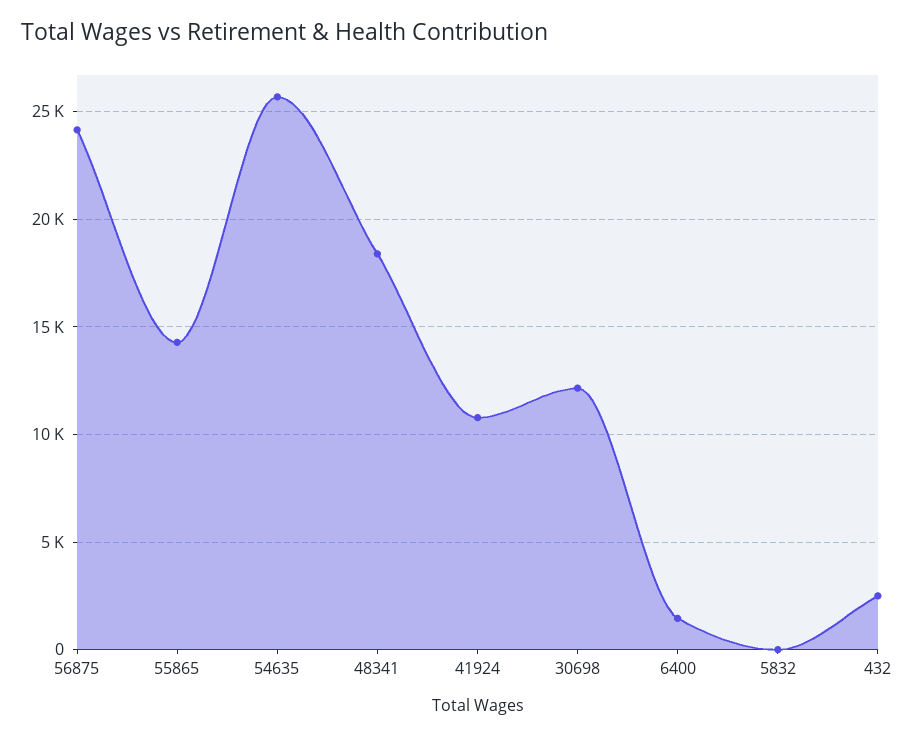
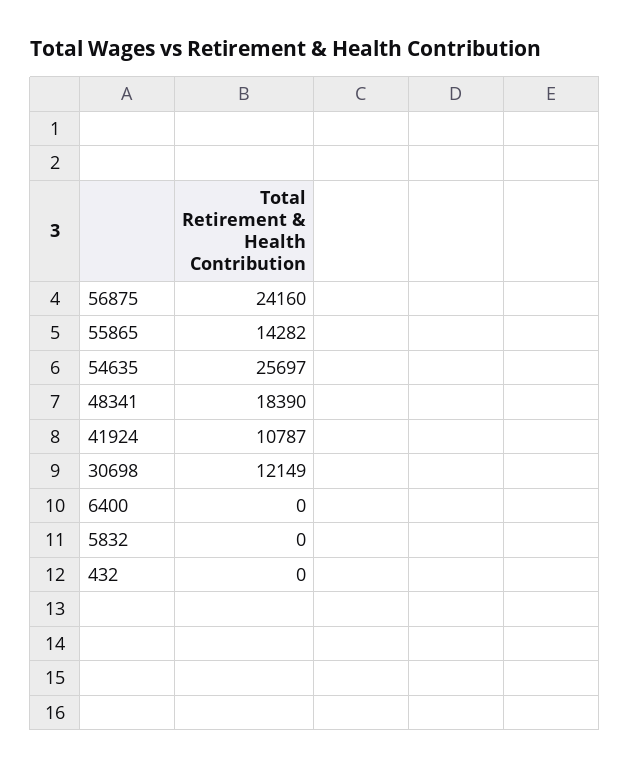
6400: 1500 -> 0
432: 2500 -> 0

